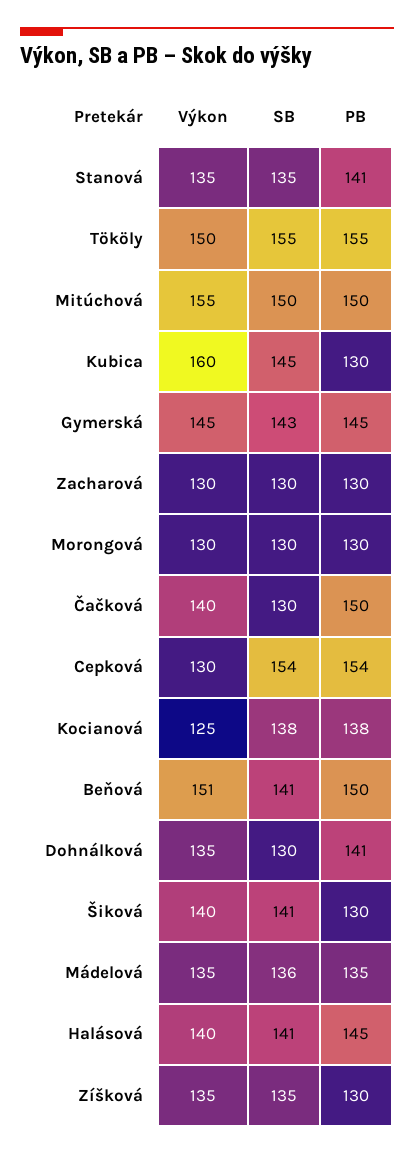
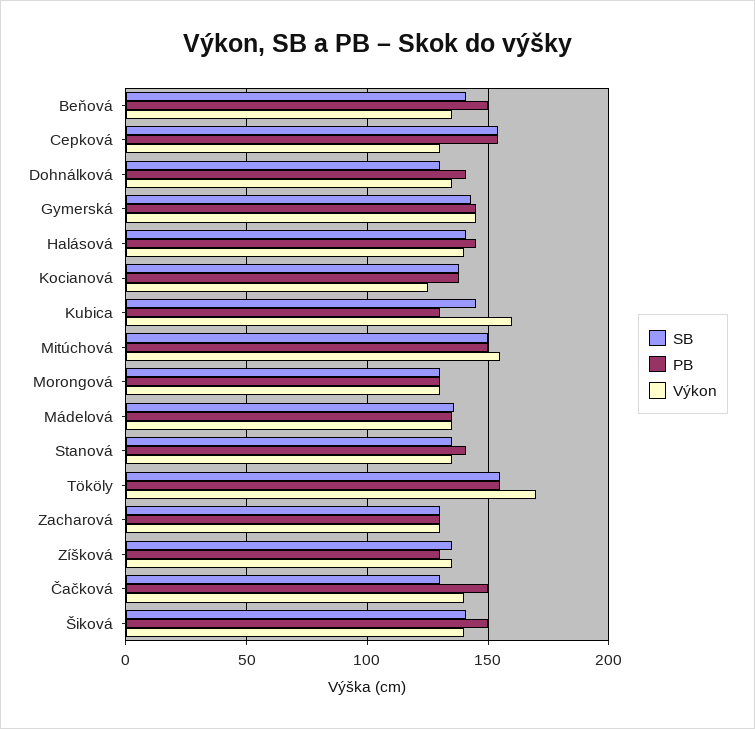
Výkon, Tököly: 150 -> 170
Výkon, Beňová: 151 -> 135
PB, Šiková: 130 -> 150

